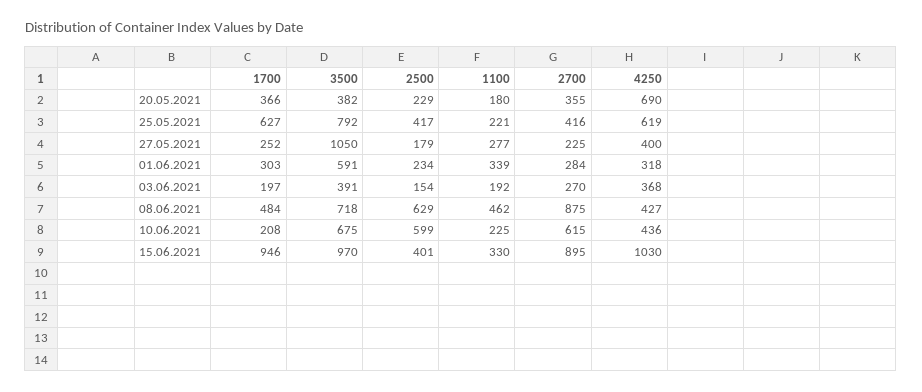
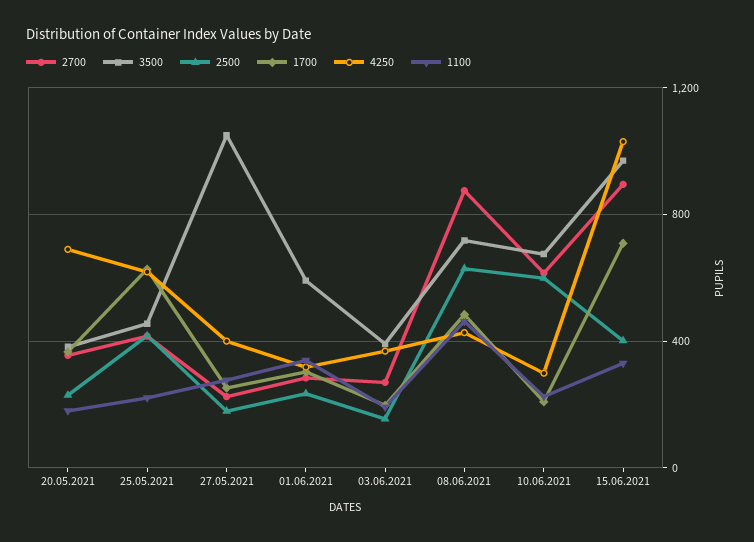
3500, 25.05.2021: 792 -> 450
4250, 10.06.2021: 436 -> 300
1700, 15.06.2021: 946 -> 700

